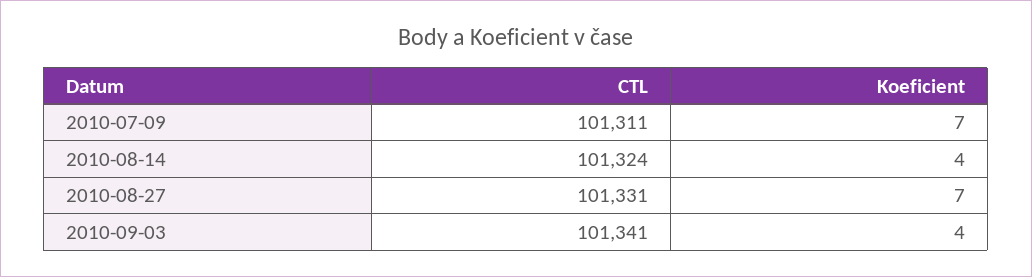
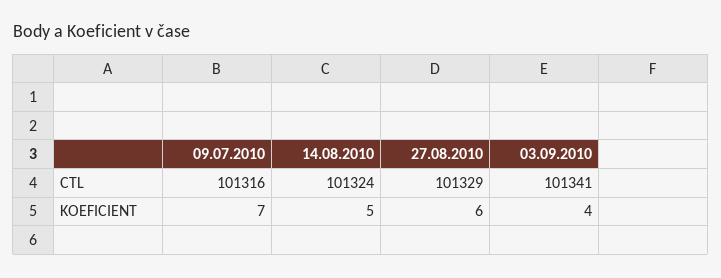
CTL, 2010-07-09: 101311 -> 101316
Koeficient, 2010-08-14: 4 -> 5
CTL, 2010-08-27: 101331 -> 101329
Koeficient, 2010-08-27: 7 -> 6

